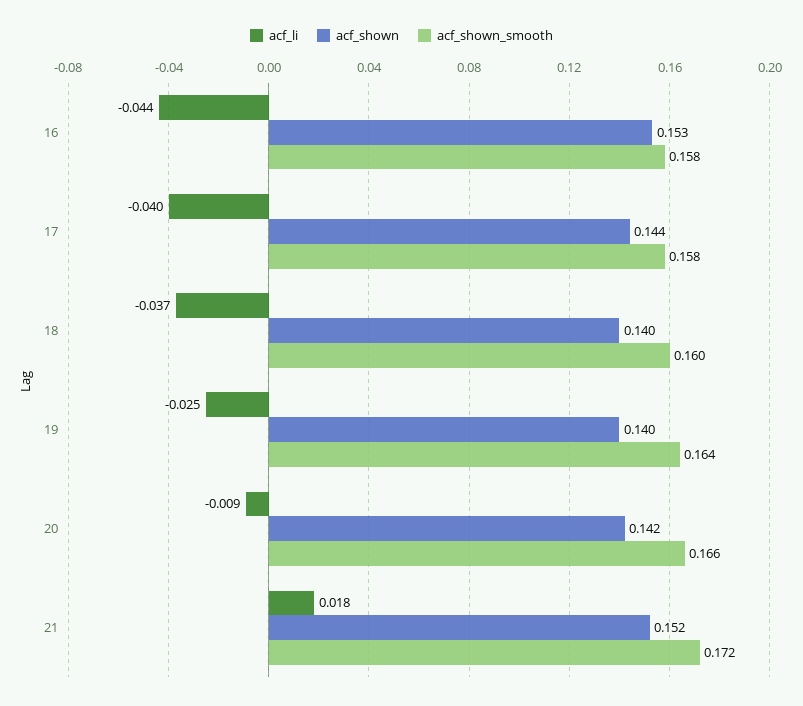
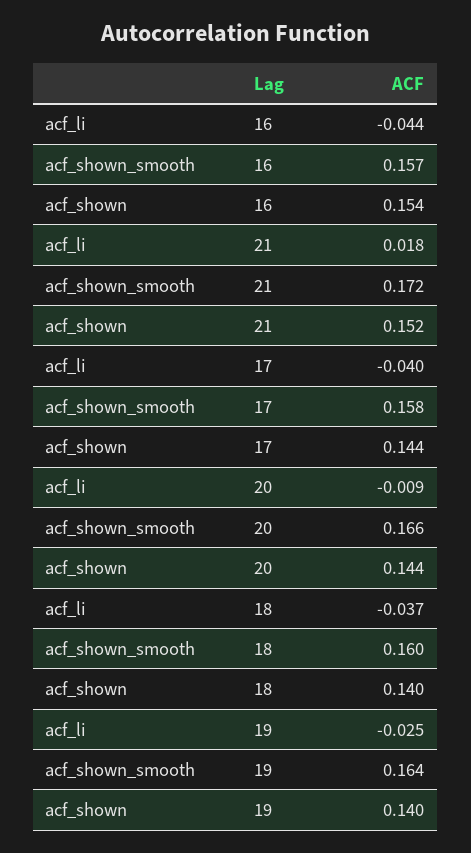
acf_shown, 16: 0.153 -> 0.154
acf_shown_smooth, 16: 0.158 -> 0.157
acf_shown, 20: 0.142 -> 0.144

